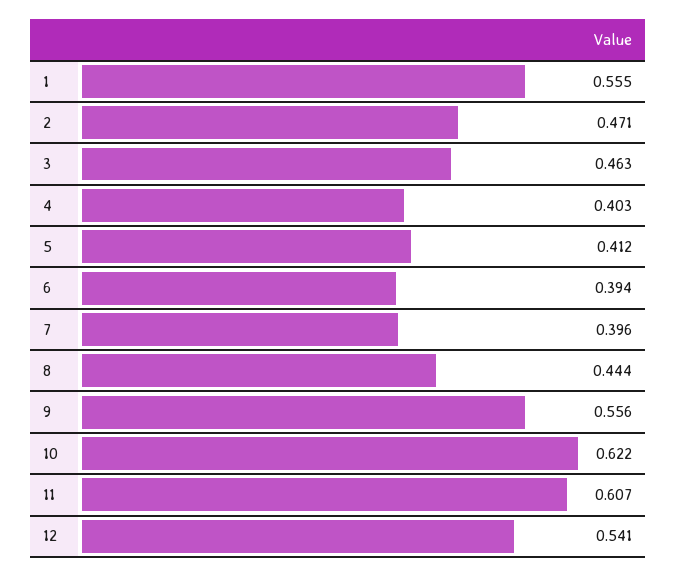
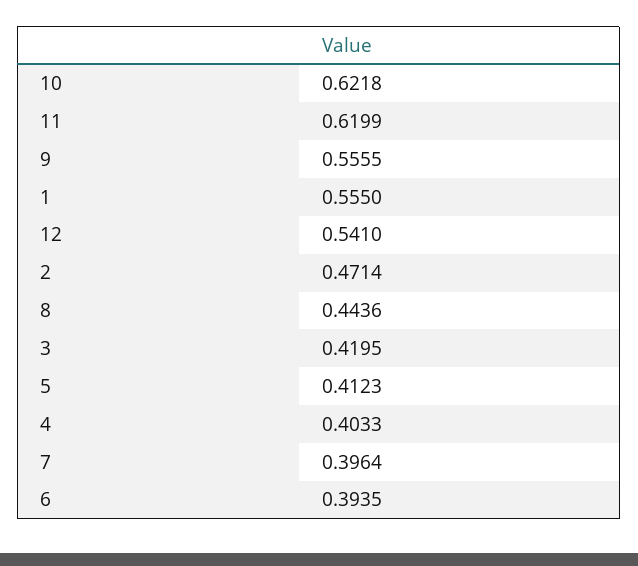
3: 0.463 -> 0.4195
11: 0.607 -> 0.6199

